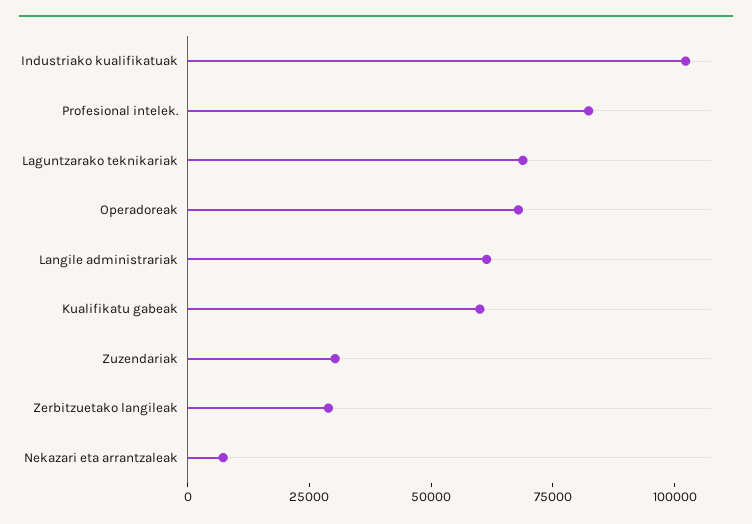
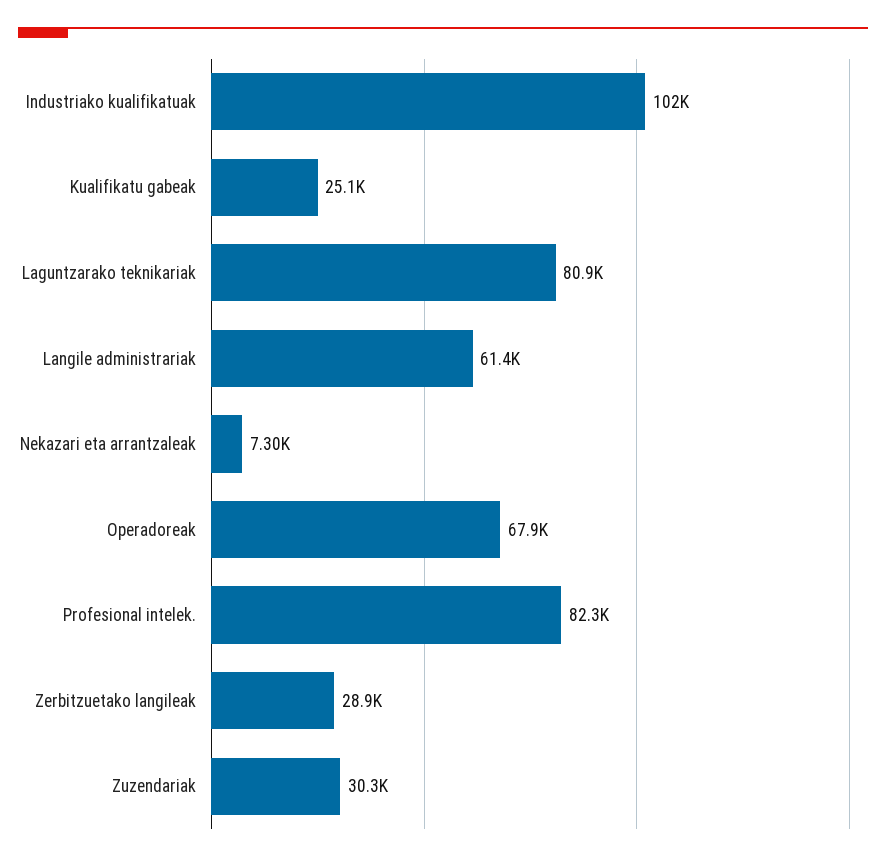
Laguntzarako teknikariak: 70000 -> 80900
Kualifikatu gabeak: 60000 -> 25100

